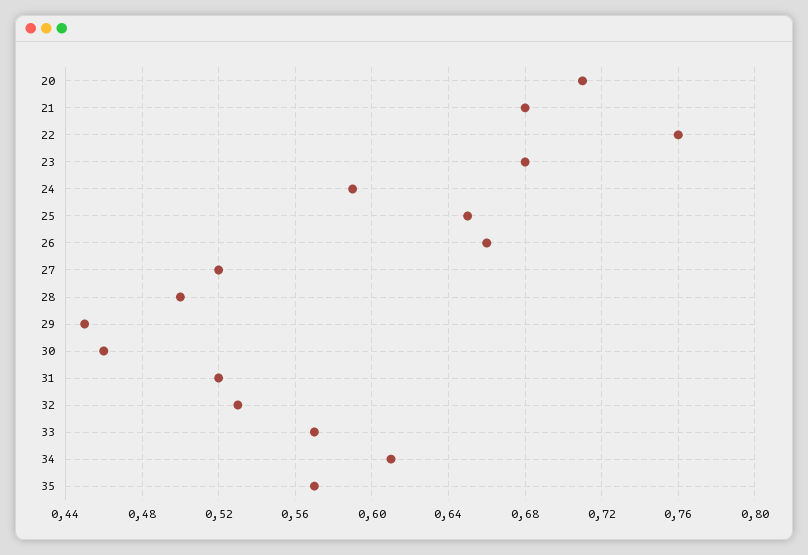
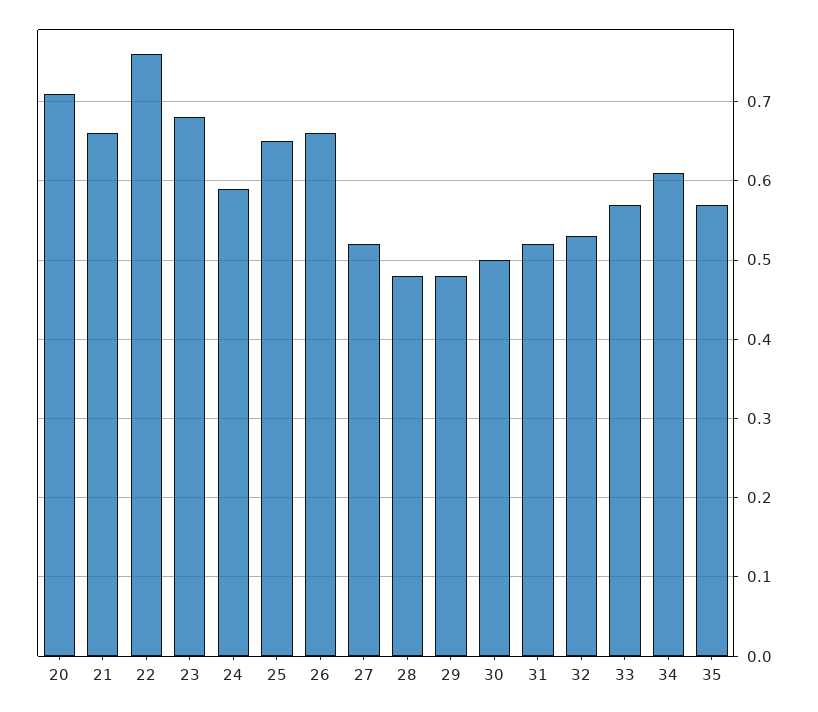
21: 0.68 -> 0.66
28: 0.5 -> 0.48
29: 0.45 -> 0.48
30: 0.46 -> 0.5

